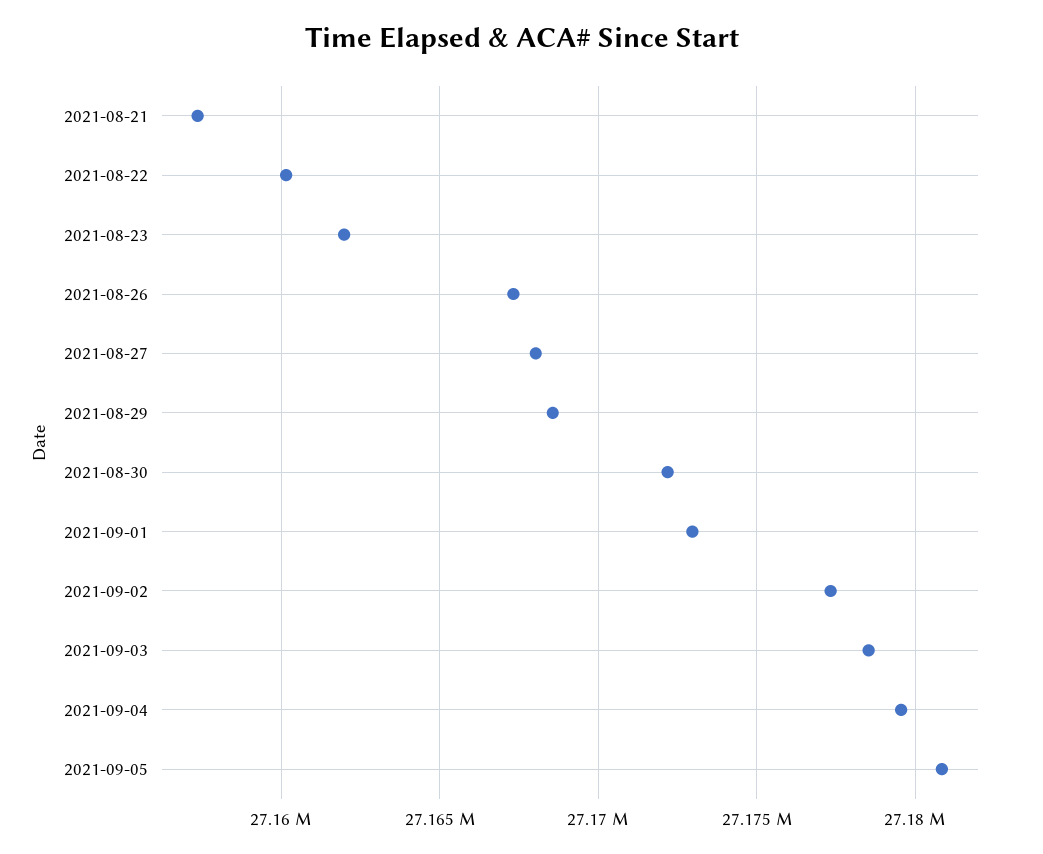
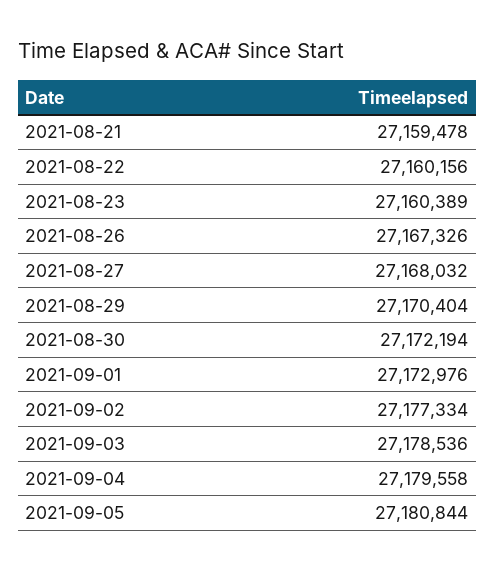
2021-08-21: 27157500 -> 27159478
2021-08-23: 27162000 -> 27160389
2021-08-29: 27168500 -> 27170404

